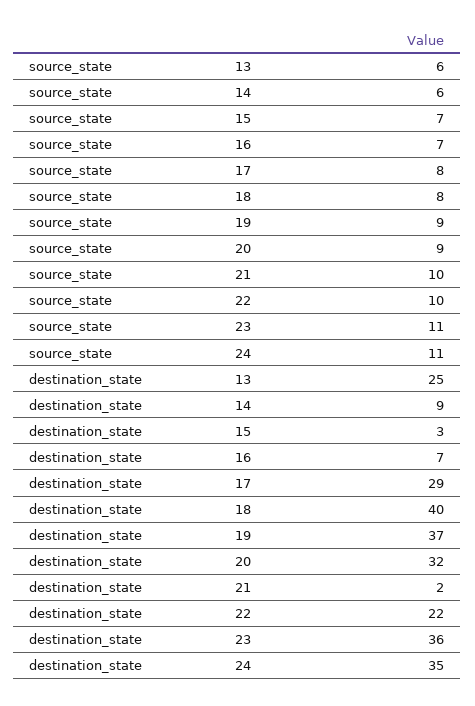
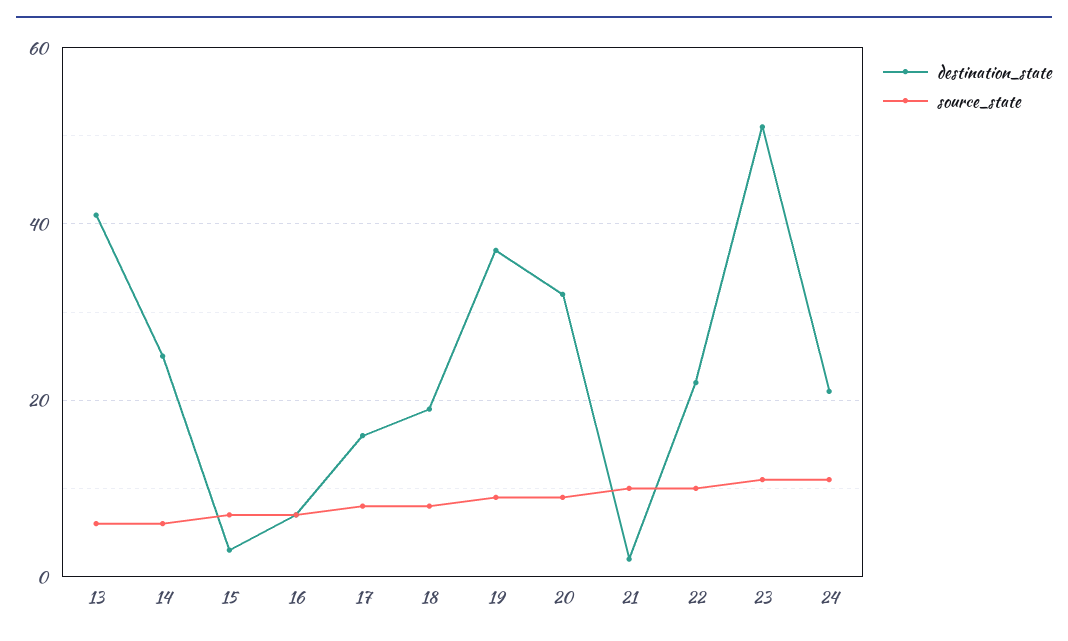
destination_state, 13: 25 -> 40
destination_state, 14: 9 -> 25
destination_state, 17: 29 -> 15
destination_state, 18: 40 -> 20
destination_state, 23: 36 -> 50
destination_state, 24: 35 -> 20

